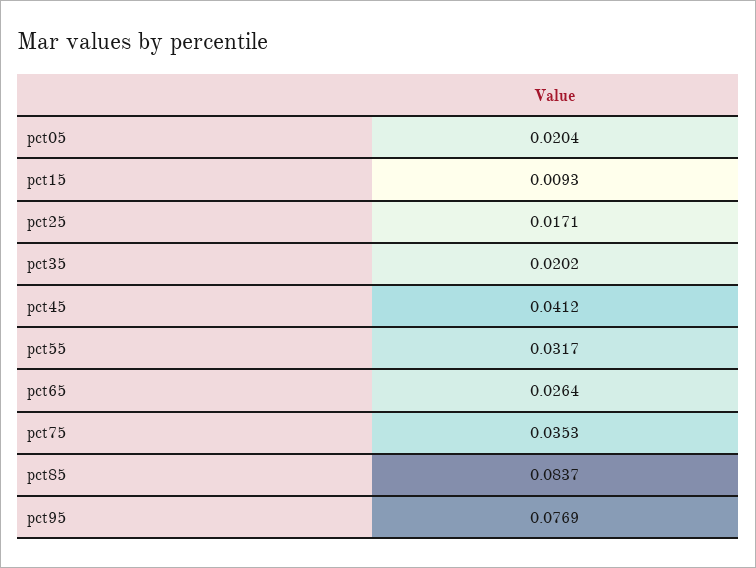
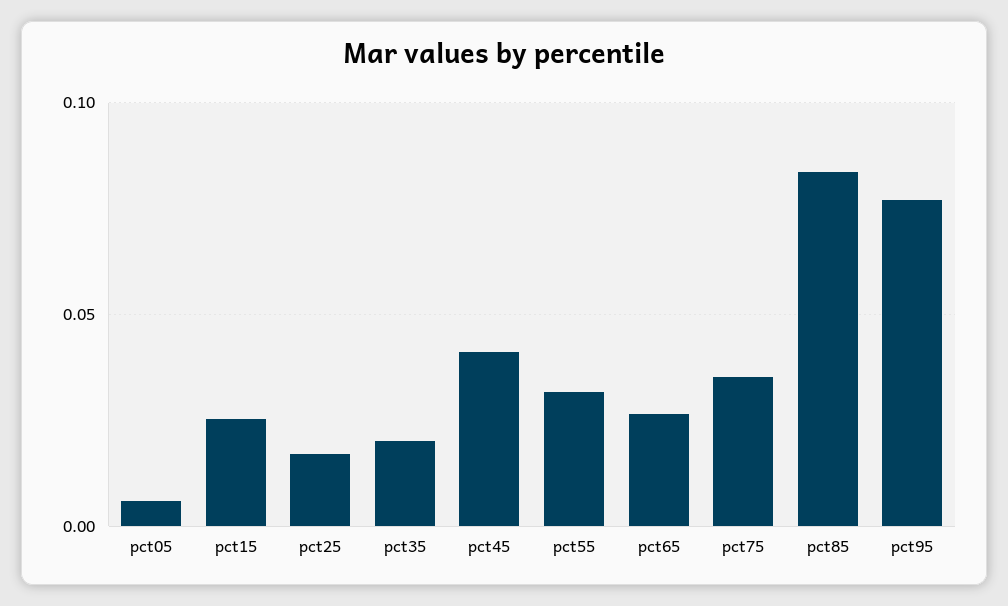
pct05: 0.0204 -> 0.005
pct15: 0.0093 -> 0.025

